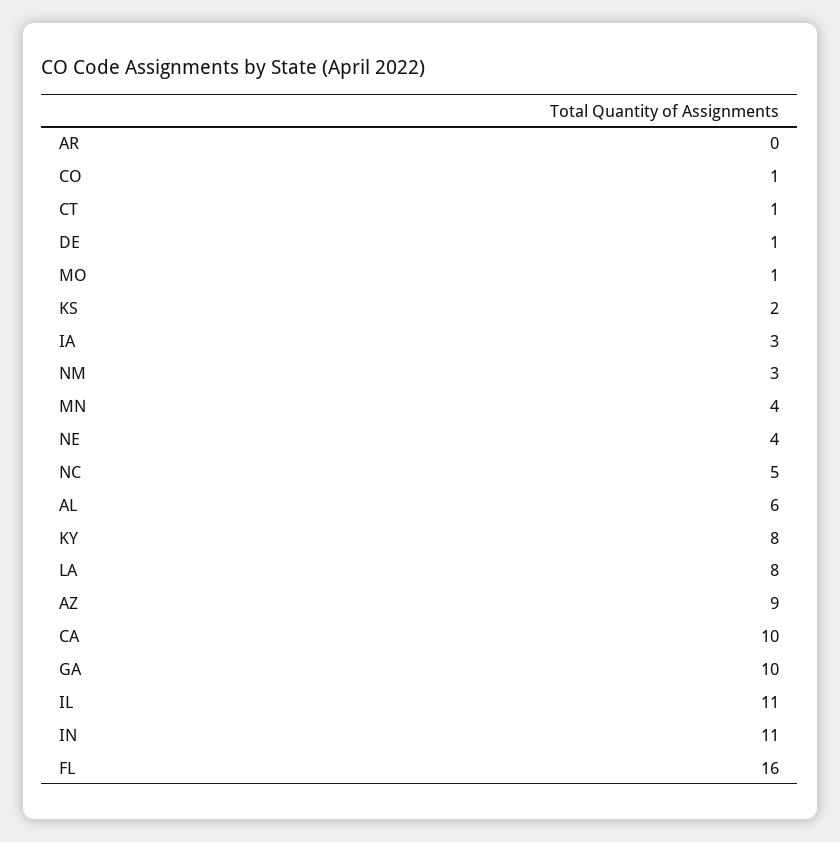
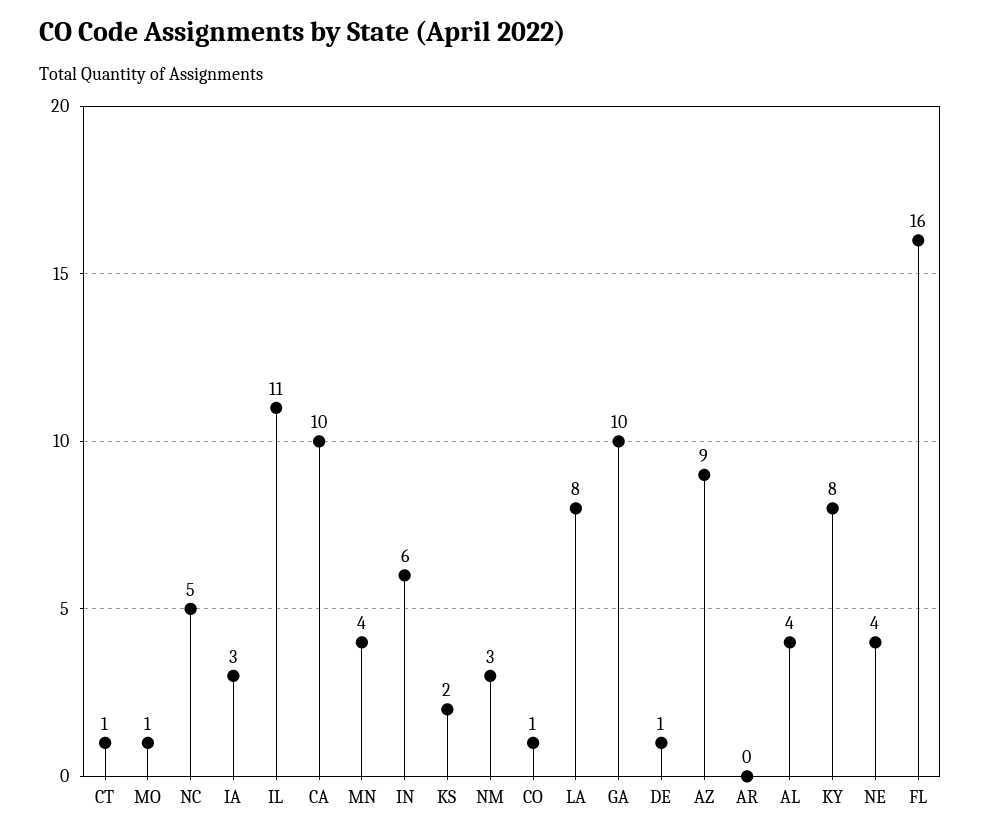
AL: 6 -> 4
IN: 11 -> 6

